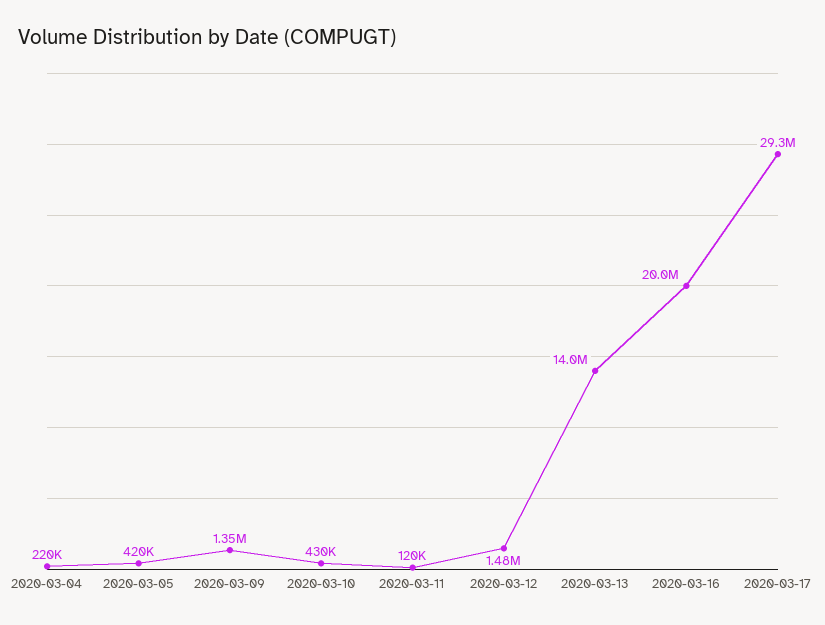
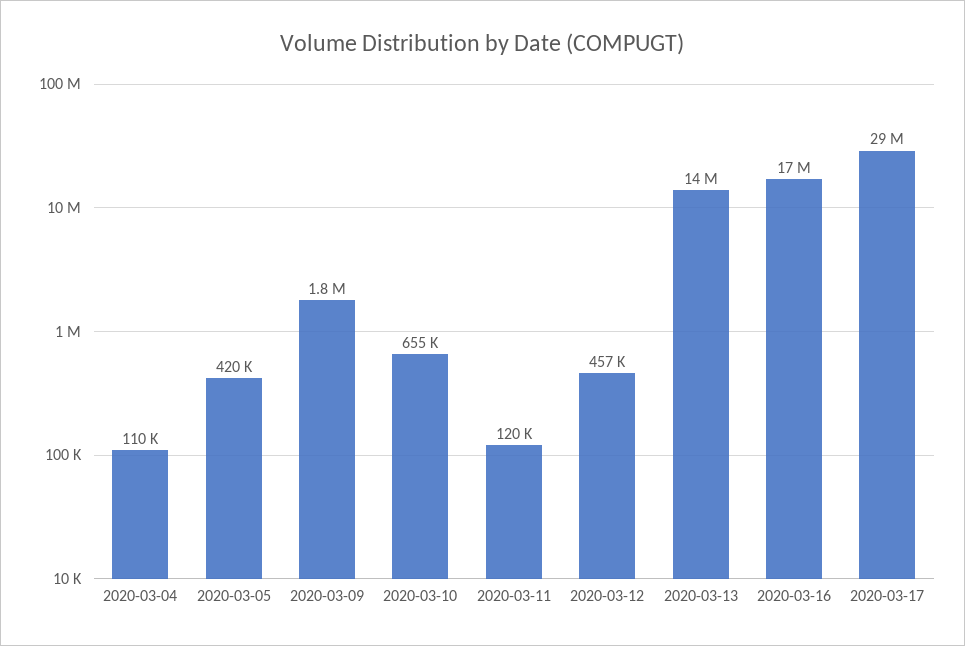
2020-03-04: 220000 -> 110000
2020-03-09: 1350000 -> 1800000
2020-03-10: 430000 -> 655000
2020-03-12: 1480000 -> 457000
2020-03-16: 20000000 -> 17000000

